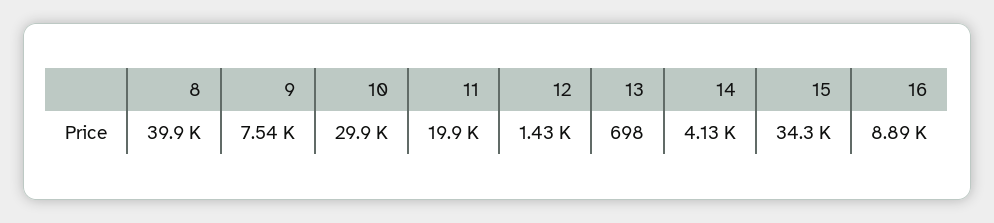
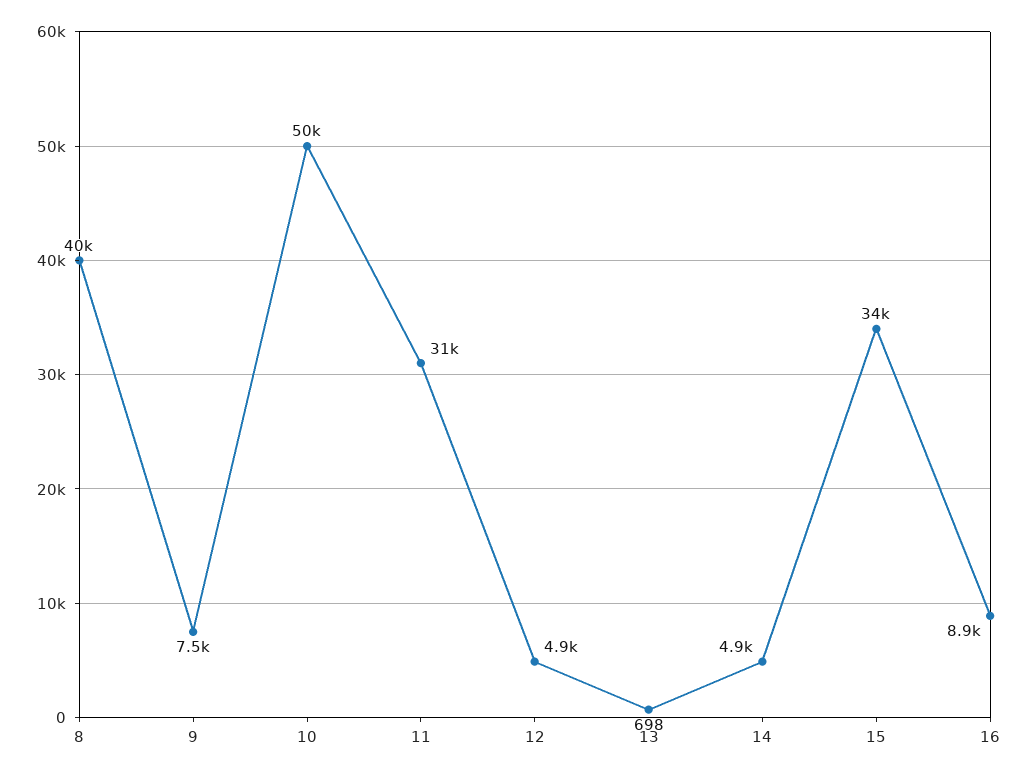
10: 29900 -> 50000
11: 19900 -> 31000
12: 1430 -> 4900
14: 4130 -> 4900

